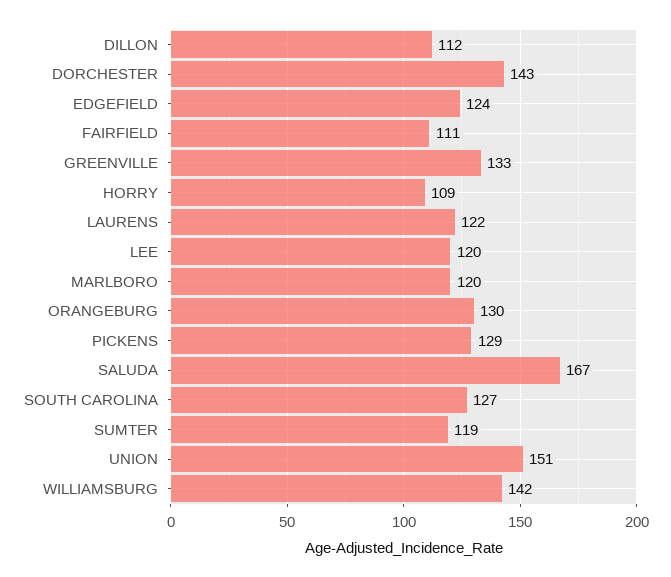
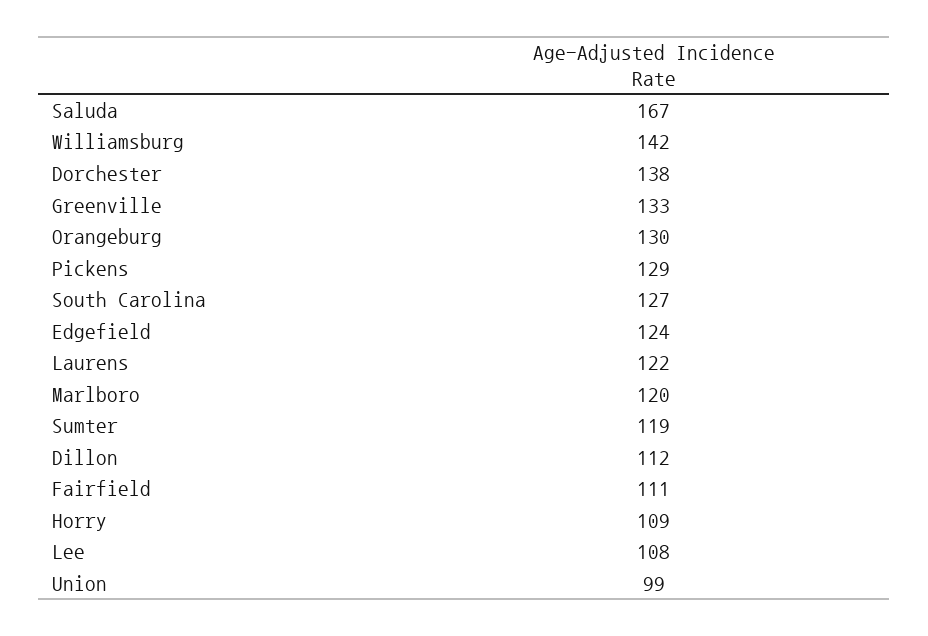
DORCHESTER: 143 -> 138
LEE: 120 -> 108
UNION: 151 -> 99

